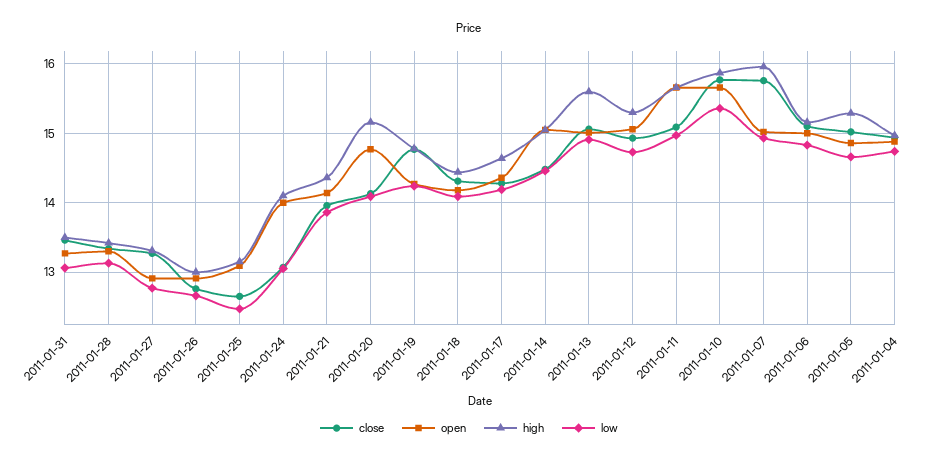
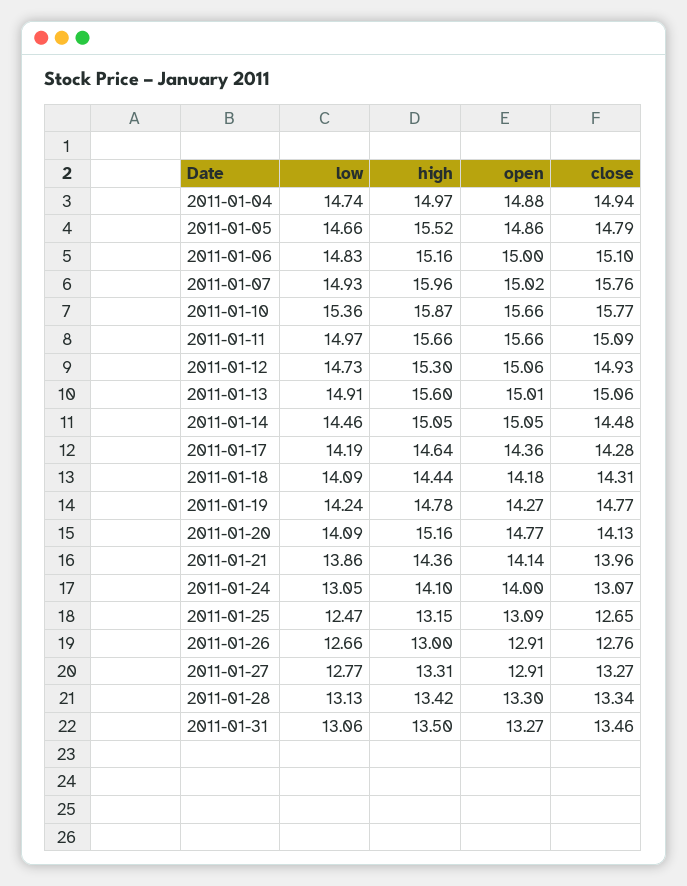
close, 2011-01-05: 15 -> 14.79
high, 2011-01-05: 15.3 -> 15.52

